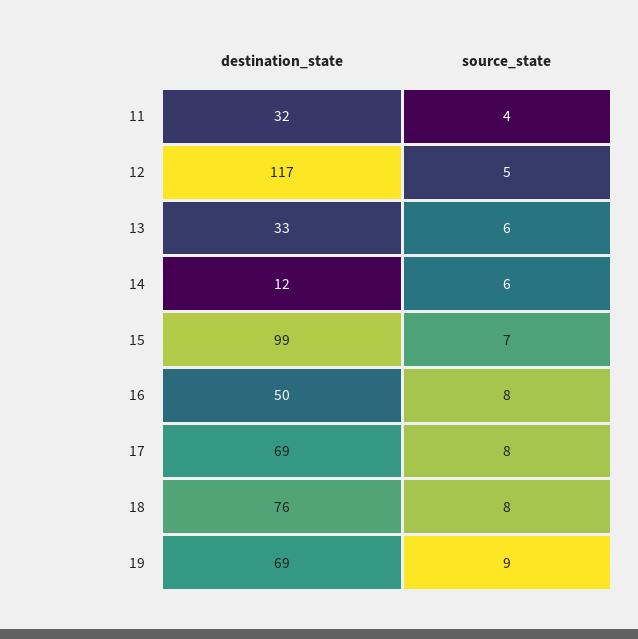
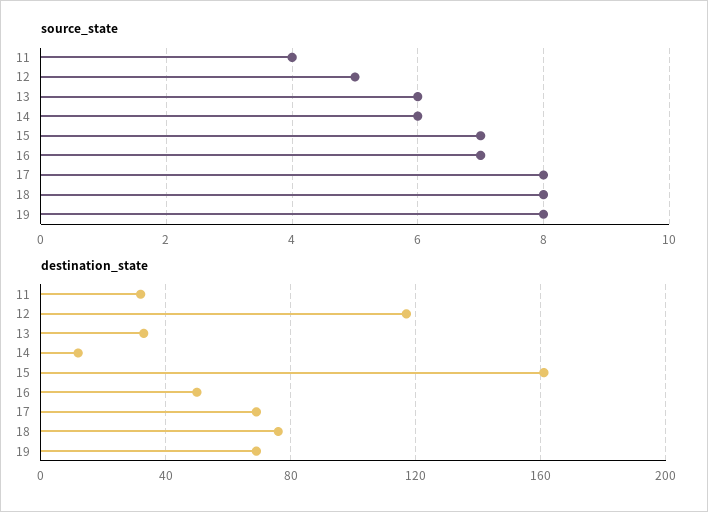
destination_state, 15: 99 -> 160
source_state, 16: 8 -> 7
source_state, 19: 9 -> 8

